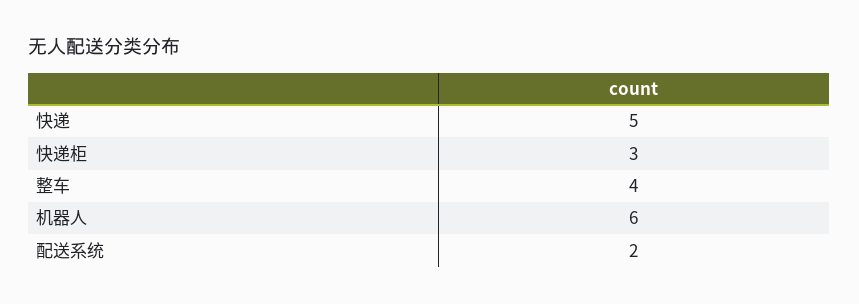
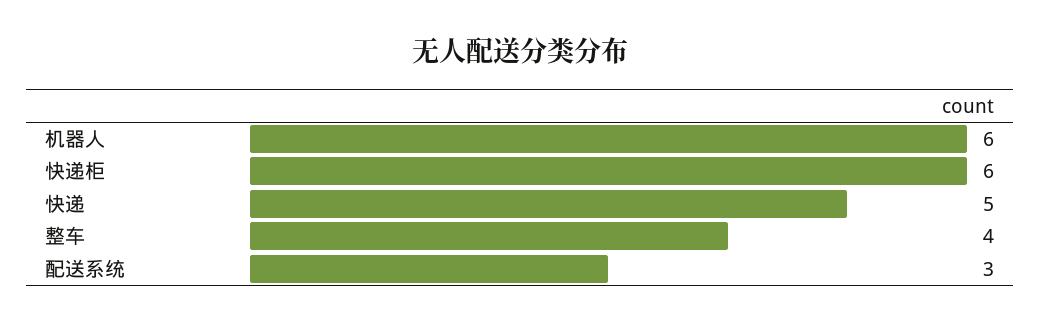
快递柜: 3 -> 6
配送系统: 2 -> 3

